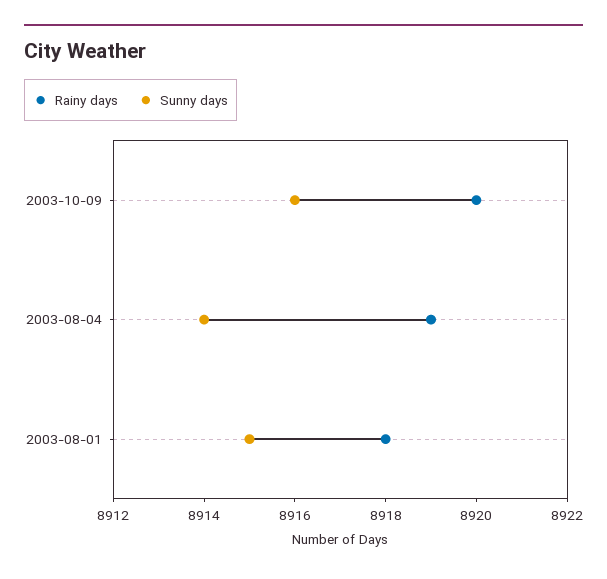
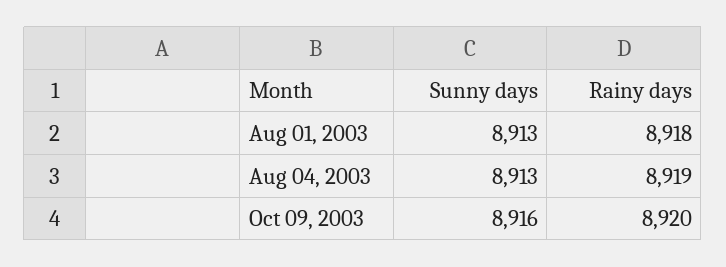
Sunny days, 2003-08-04: 8914 -> 8913
Sunny days, 2003-08-01: 8915 -> 8913

